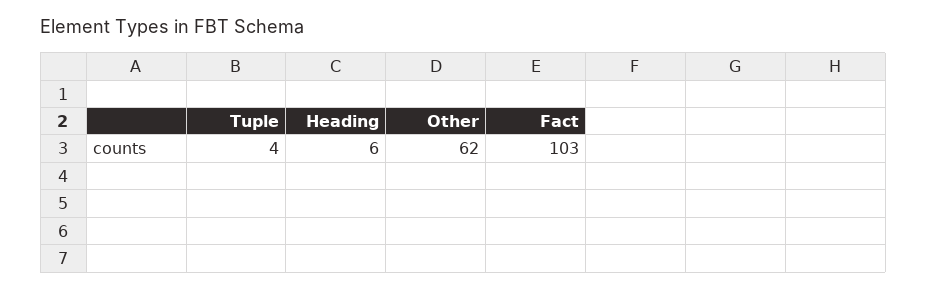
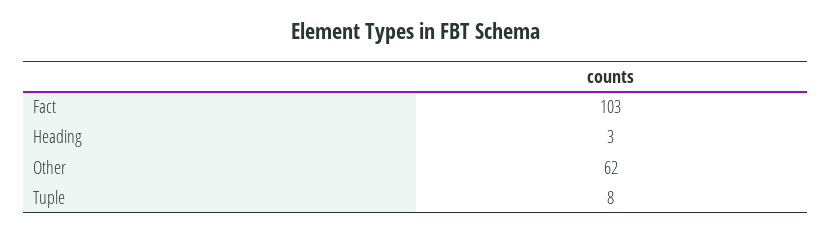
Tuple: 4 -> 8
Heading: 6 -> 3

